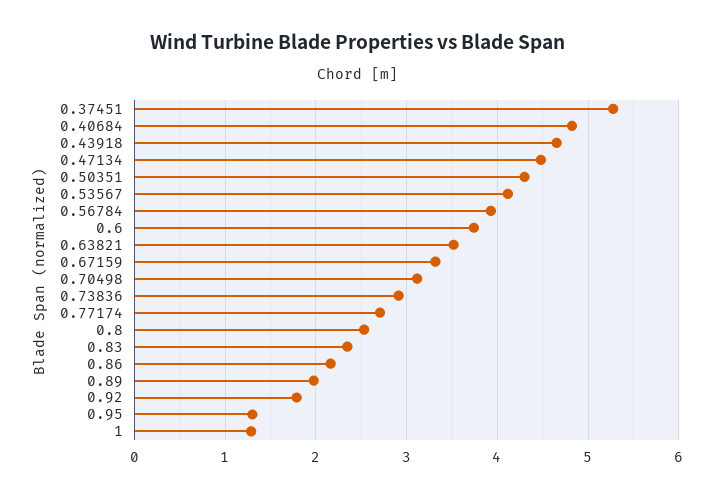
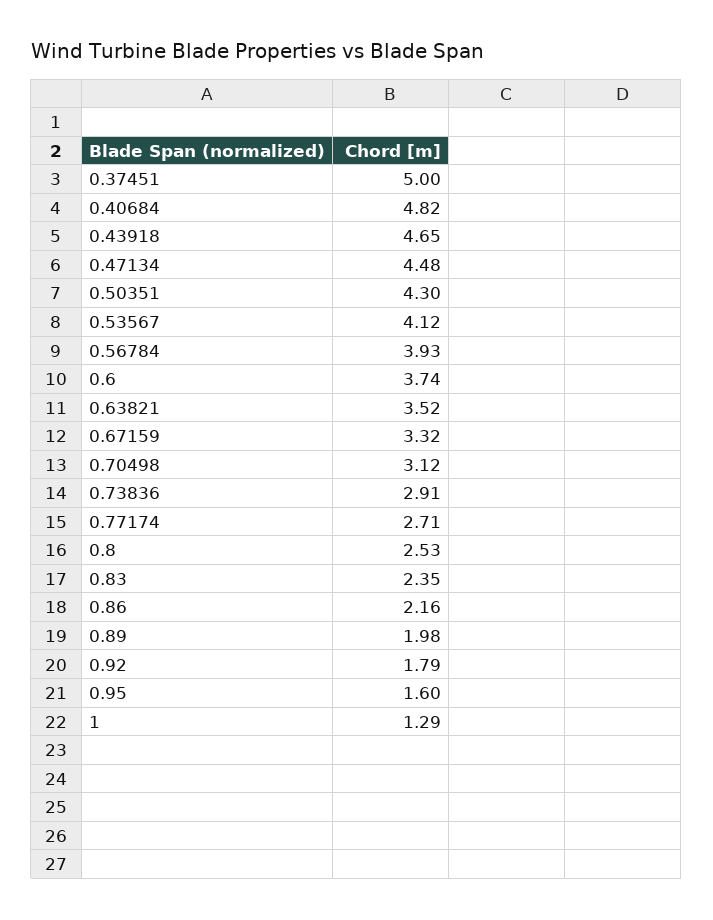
0.37451: 5.3 -> 5
0.95: 1.3 -> 1.6

